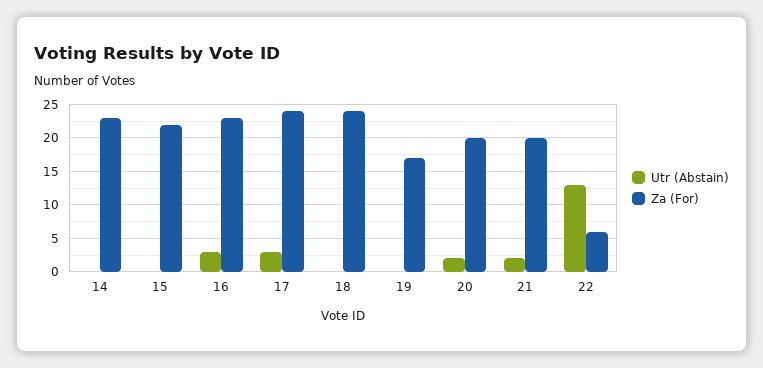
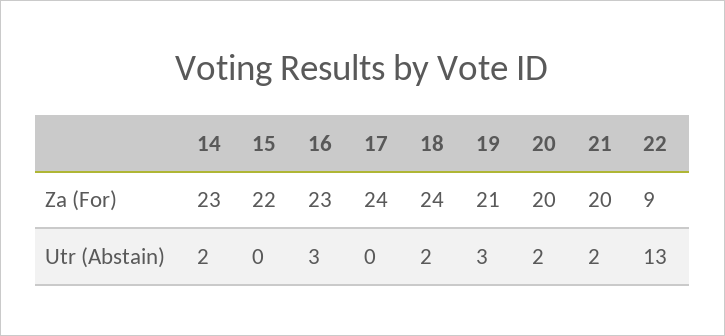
Utr (Abstain), 14: 0 -> 2
Utr (Abstain), 17: 3 -> 0
Utr (Abstain), 18: 0 -> 2
Utr (Abstain), 19: 0 -> 3
Za (For), 19: 17 -> 21
Za (For), 22: 6 -> 9

